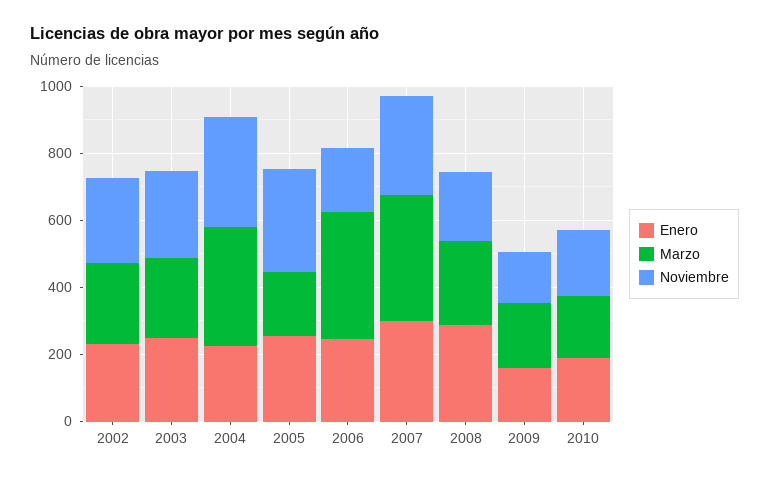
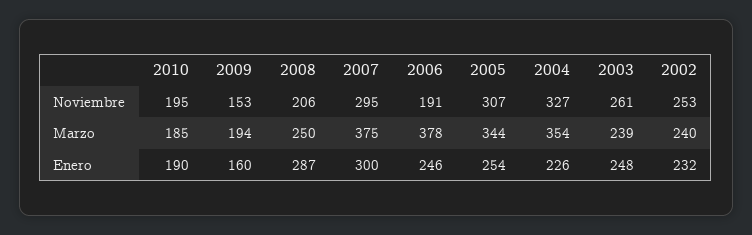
Marzo, 2005: 200 -> 344

